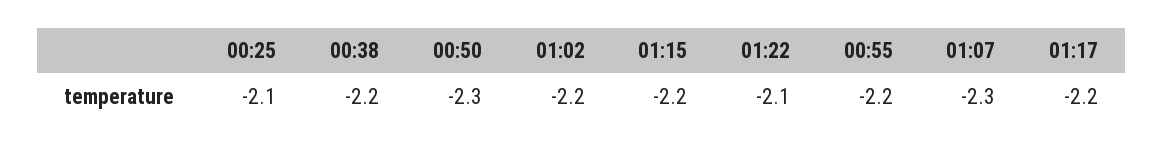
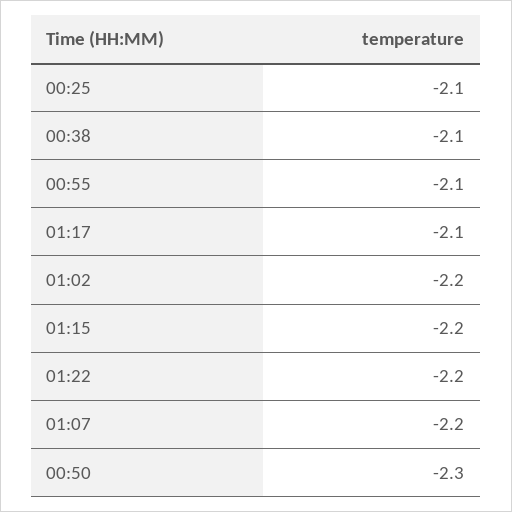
00:38: -2.2 -> -2.1
01:22: -2.1 -> -2.2
00:55: -2.2 -> -2.1
01:07: -2.3 -> -2.2
01:17: -2.2 -> -2.1

